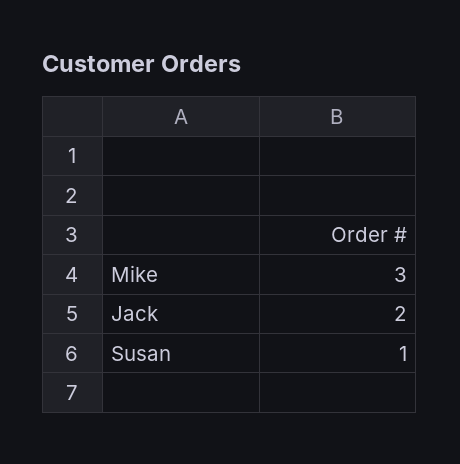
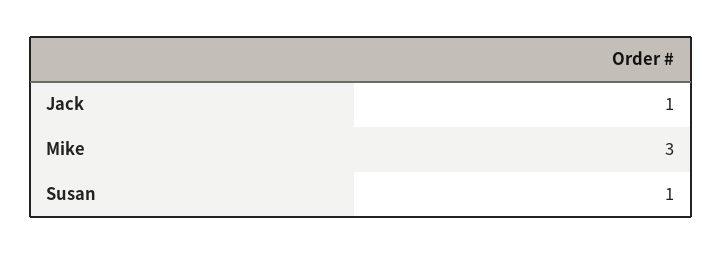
Jack: 2 -> 1

